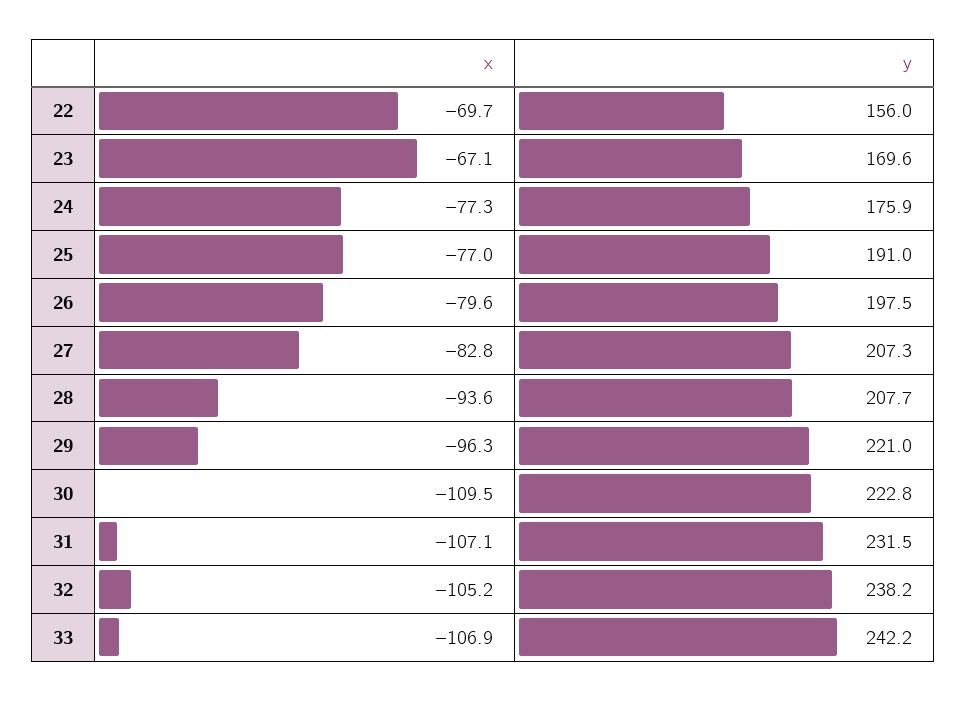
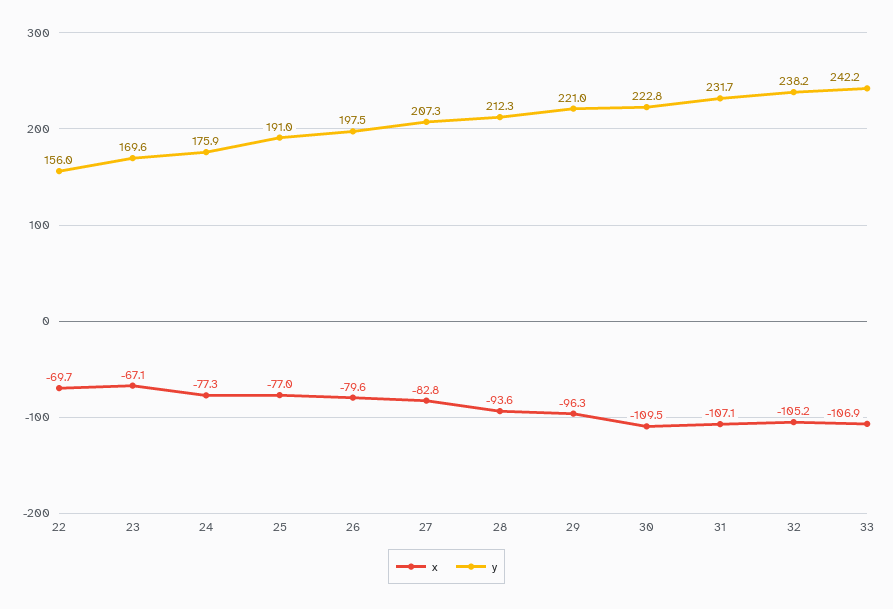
y, 28: 207.7 -> 212.3
y, 31: 231.5 -> 231.7

